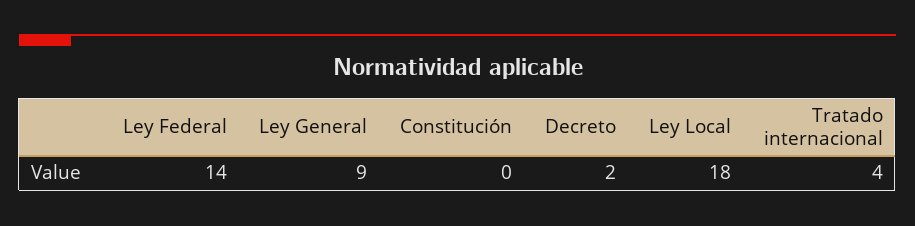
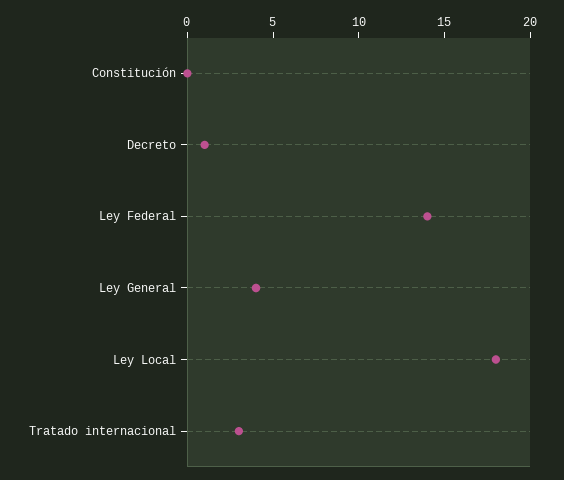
Ley General: 9 -> 4
Decreto: 2 -> 1
Tratado internacional: 4 -> 3

